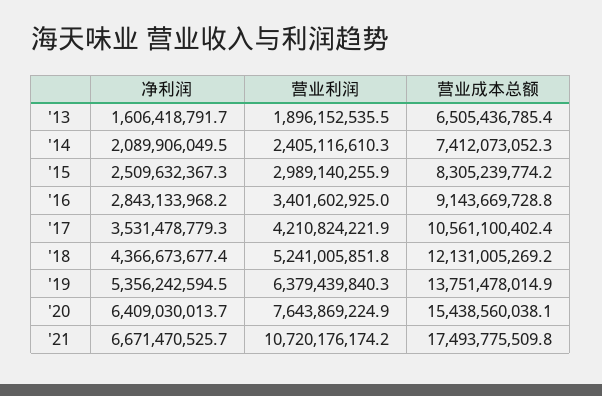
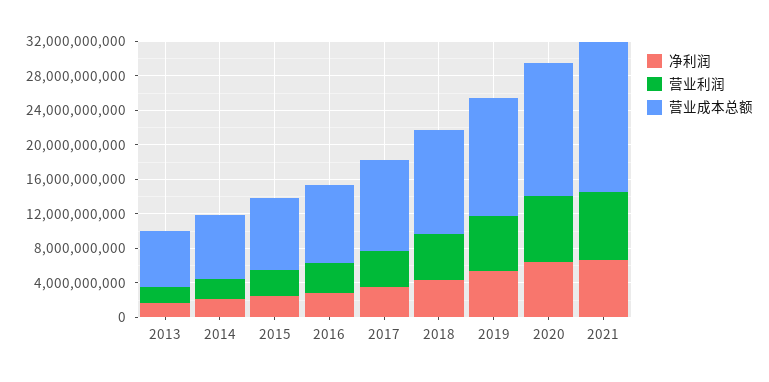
营业利润, '21: 10720176174.2 -> 8000000000

